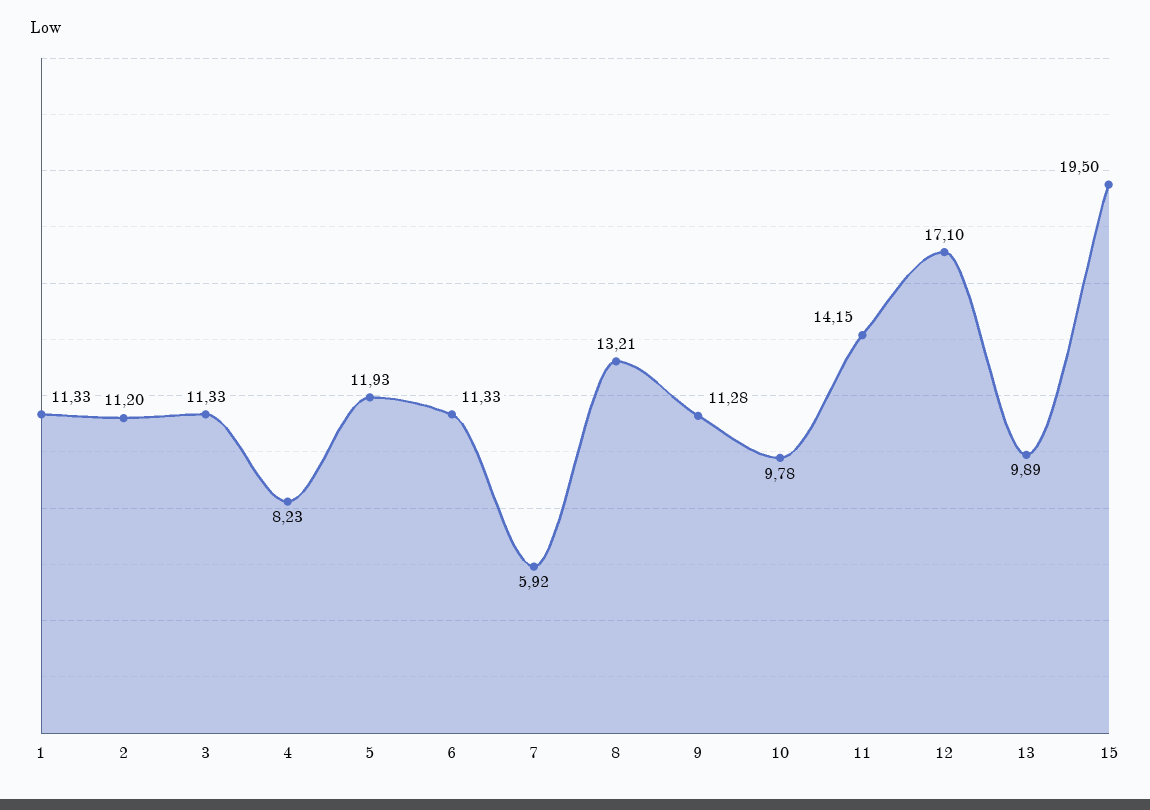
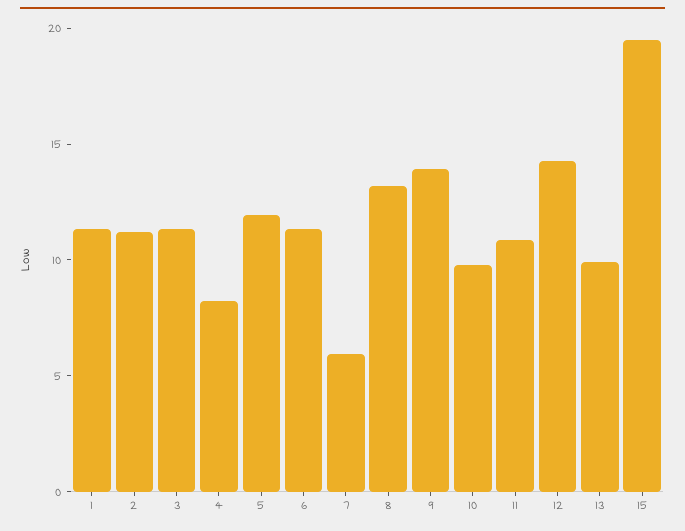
9: 11.28 -> 14
11: 14.15 -> 11
12: 17.1 -> 14

